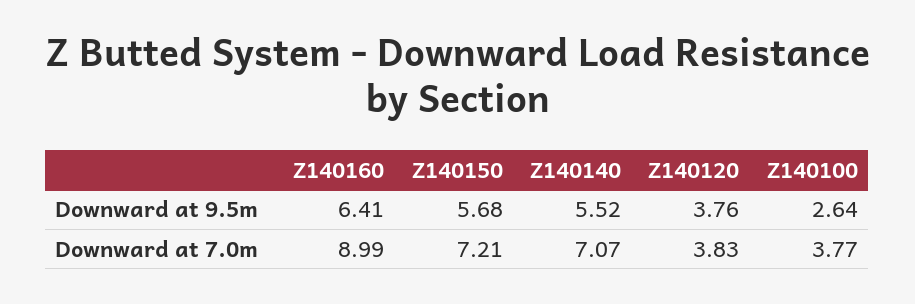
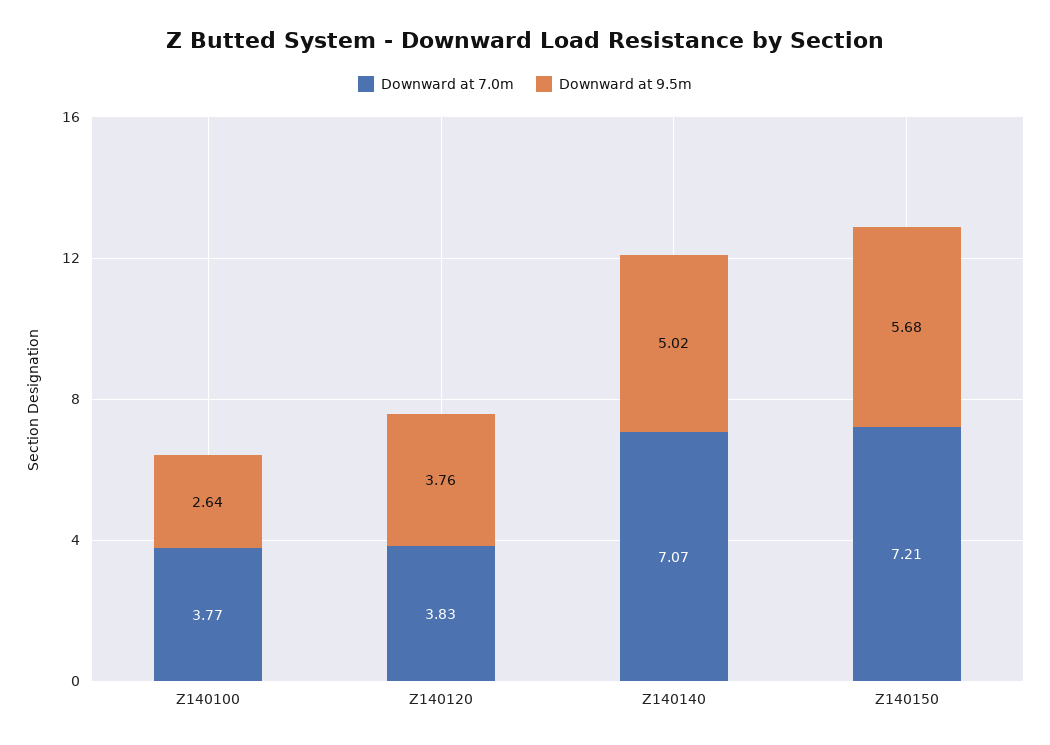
Downward at 9.5m, Z140160: 6.41 -> none
Downward at 9.5m, Z140140: 5.52 -> 5.02
Downward at 7.0m, Z140160: 8.99 -> none

